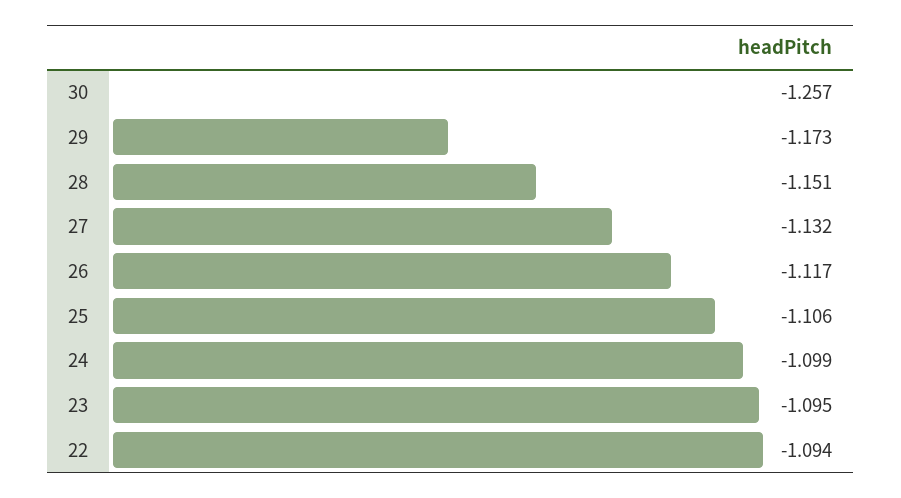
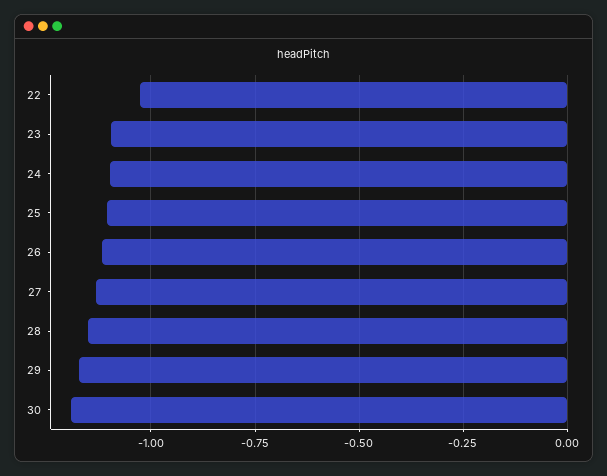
30: -1.257 -> -1.2
22: -1.094 -> -1.025

